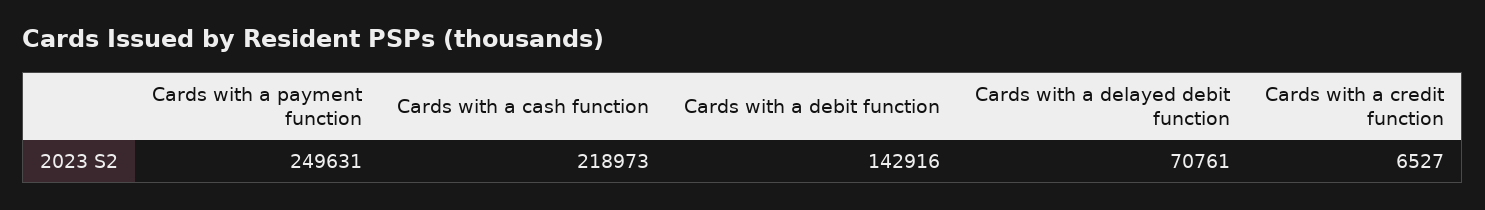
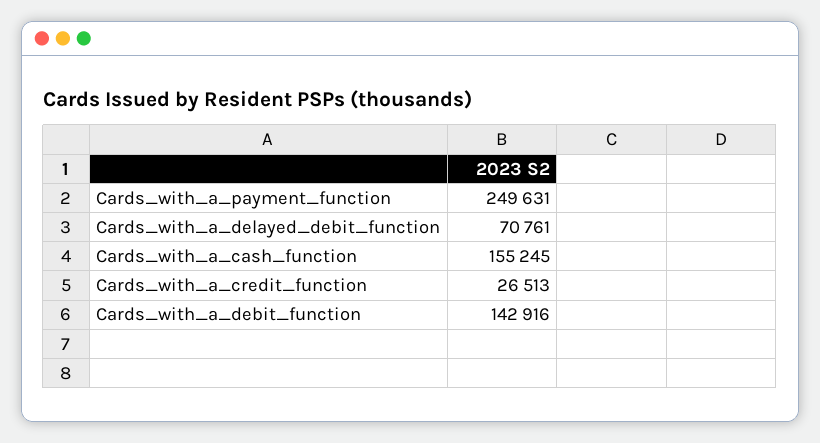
Cards with a cash function: 218973 -> 155245
Cards with a credit function: 6527 -> 26513

